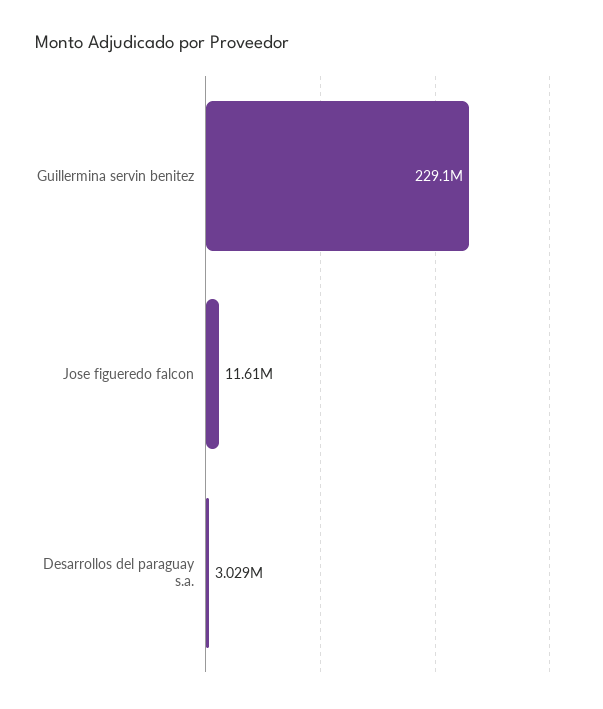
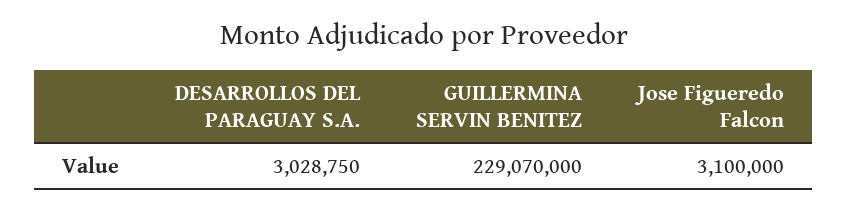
Jose figueredo falcon: 11610000 -> 3100000

